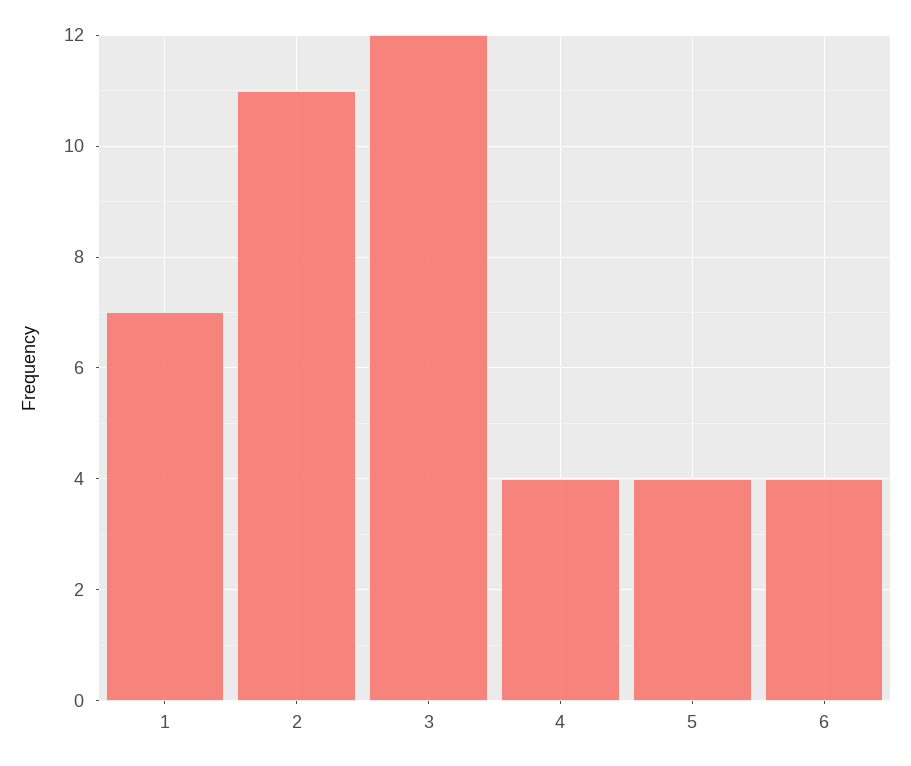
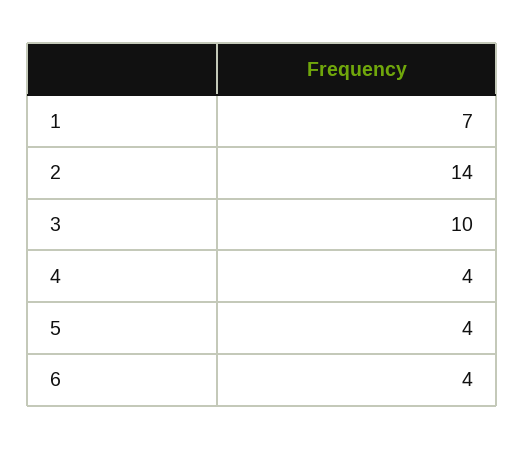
2: 11 -> 14
3: 12 -> 10

